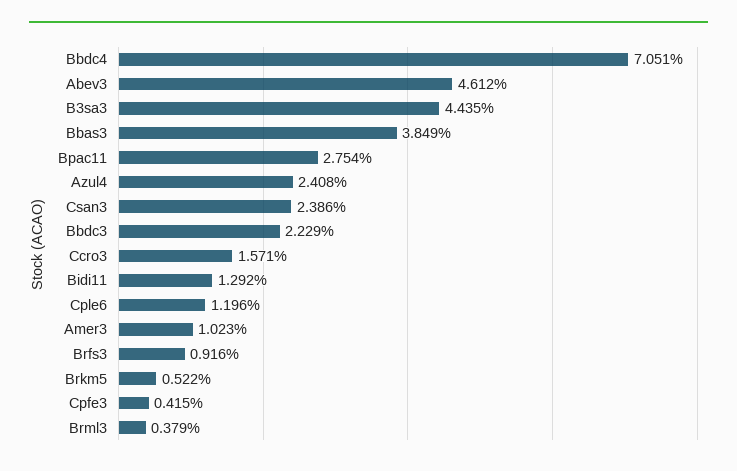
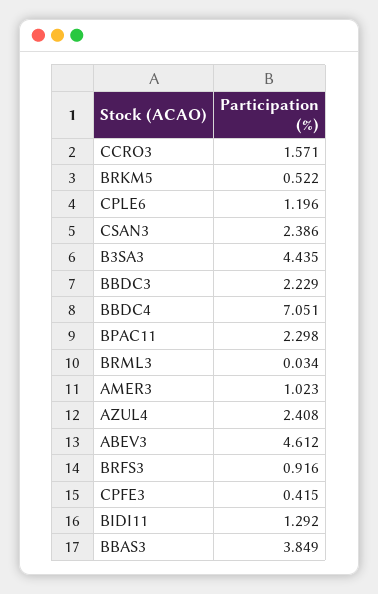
Bpac11: 2.754 -> 2.298
Brml3: 0.379 -> 0.034

